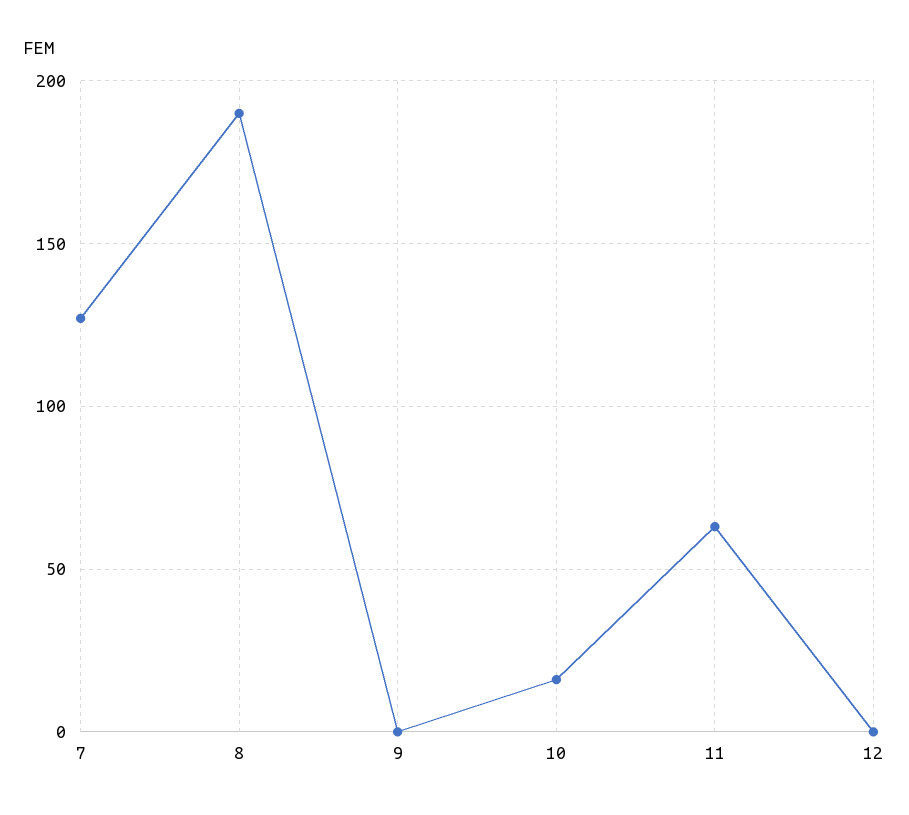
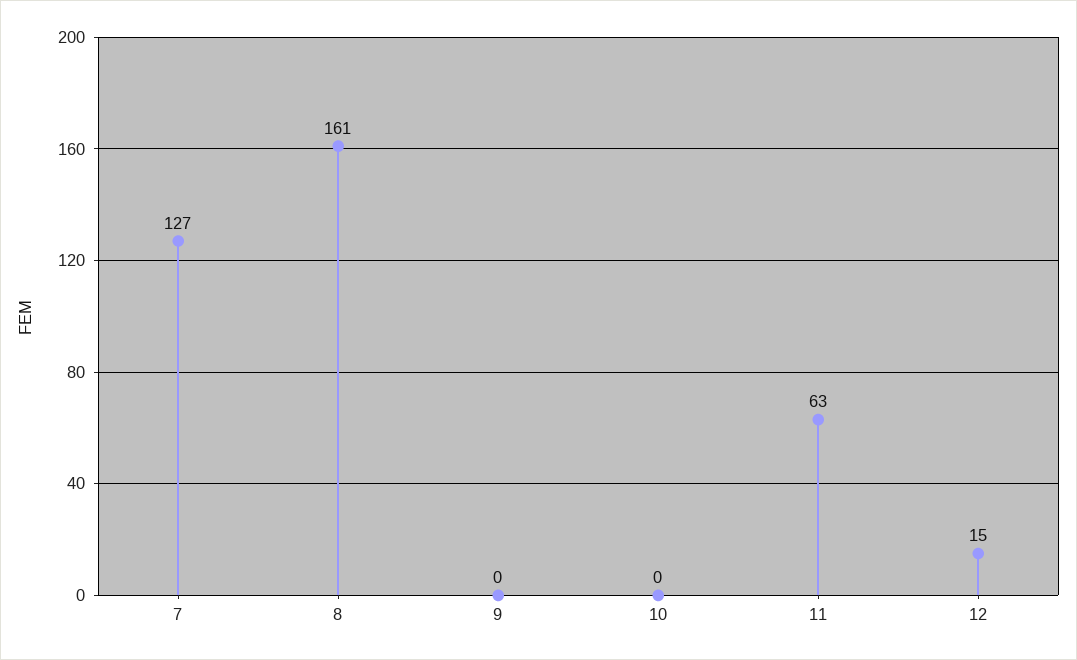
8: 190 -> 161
10: 15 -> 0
12: 0 -> 15

